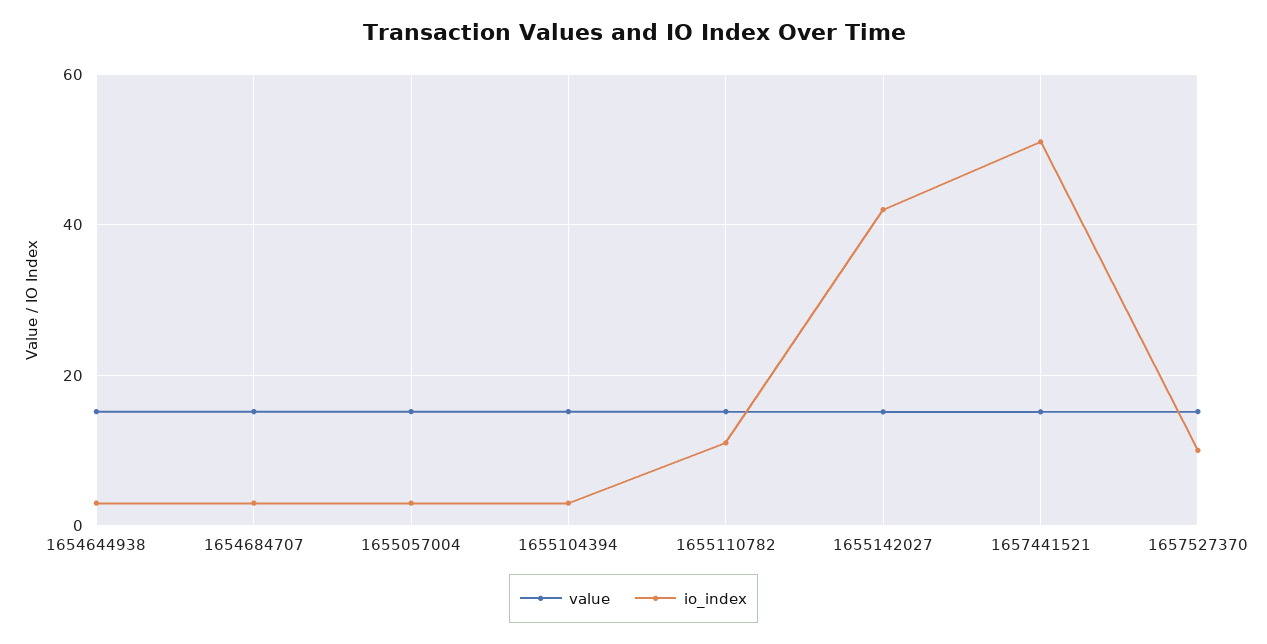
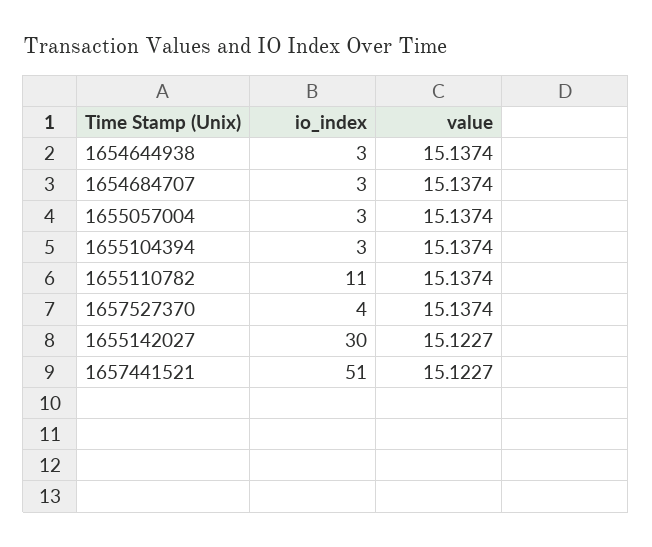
io_index, 1655142027: 42 -> 30
io_index, 1657527370: 10 -> 4

